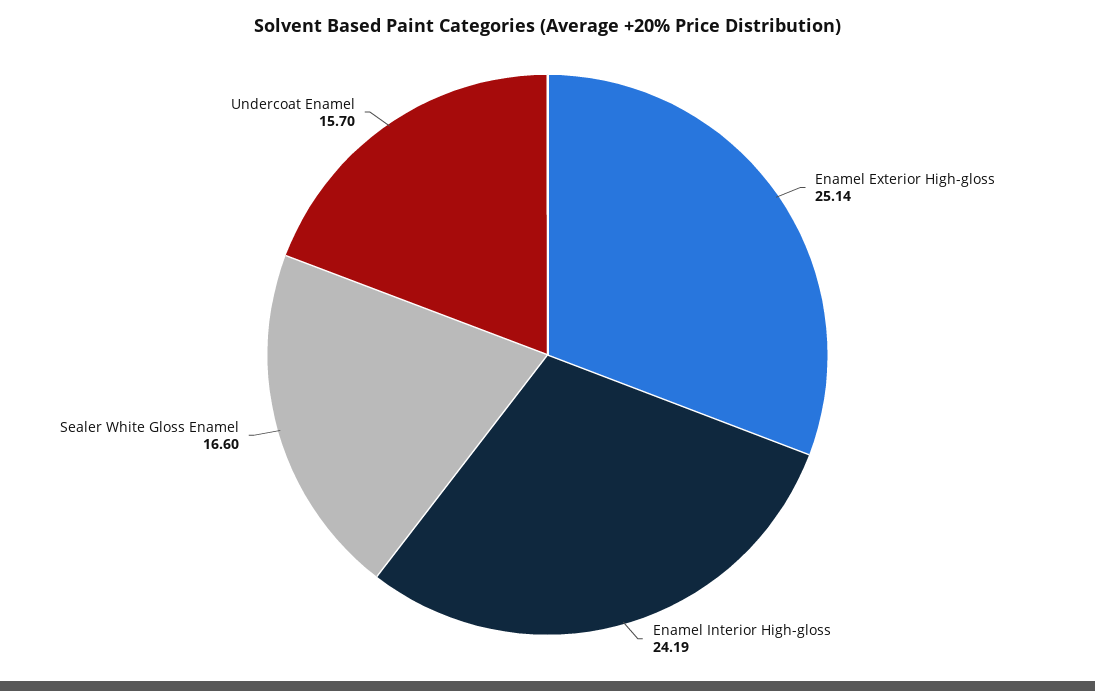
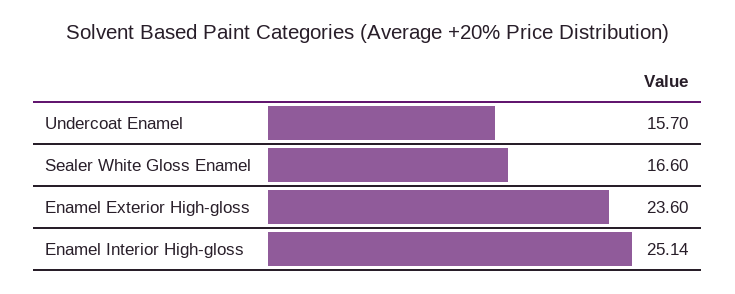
Enamel Exterior High-gloss: 25.14 -> 23.6
Enamel Interior High-gloss: 24.19 -> 25.14

